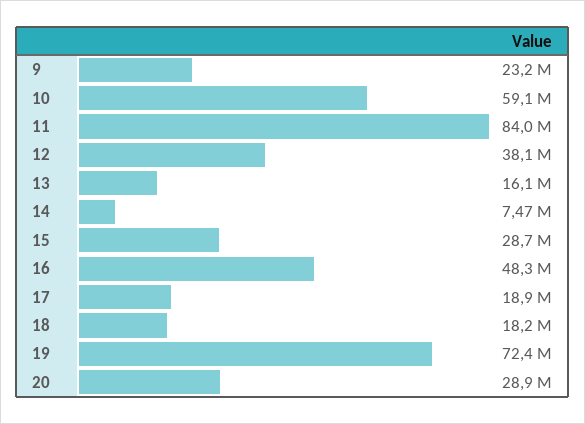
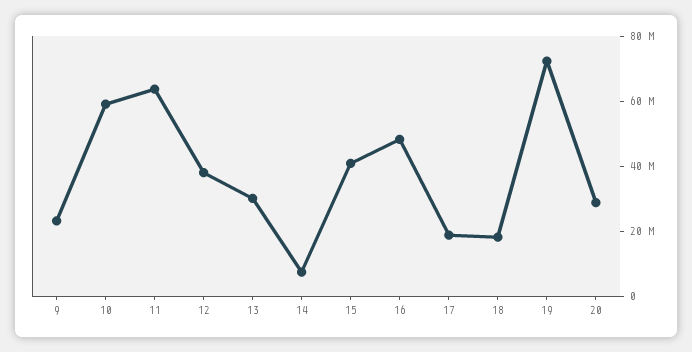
11: 84000000 -> 65000000
13: 16100000 -> 30000000
15: 28700000 -> 40000000

